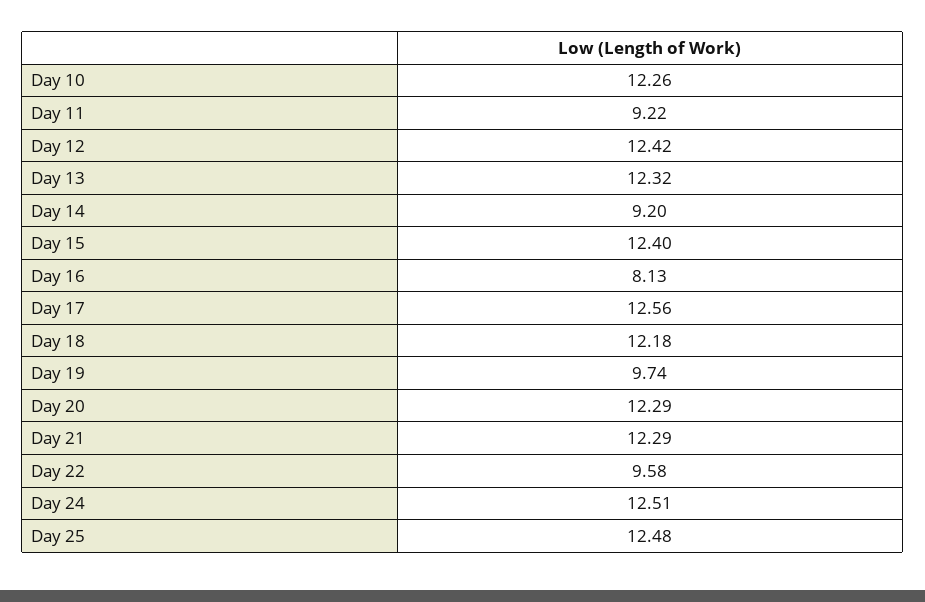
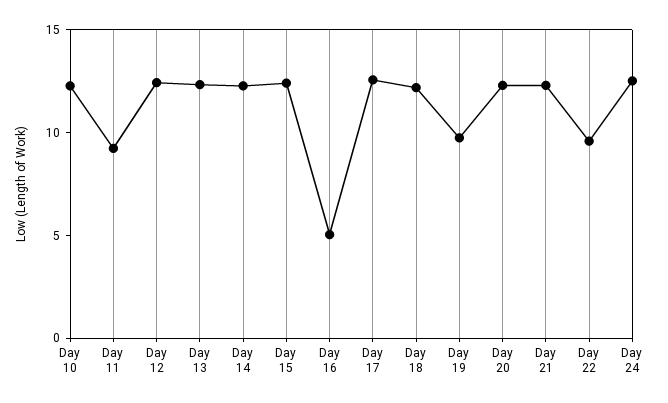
Day 14: 9.2 -> 12
Day 16: 8.13 -> 5
Day 25: 12.48 -> none

